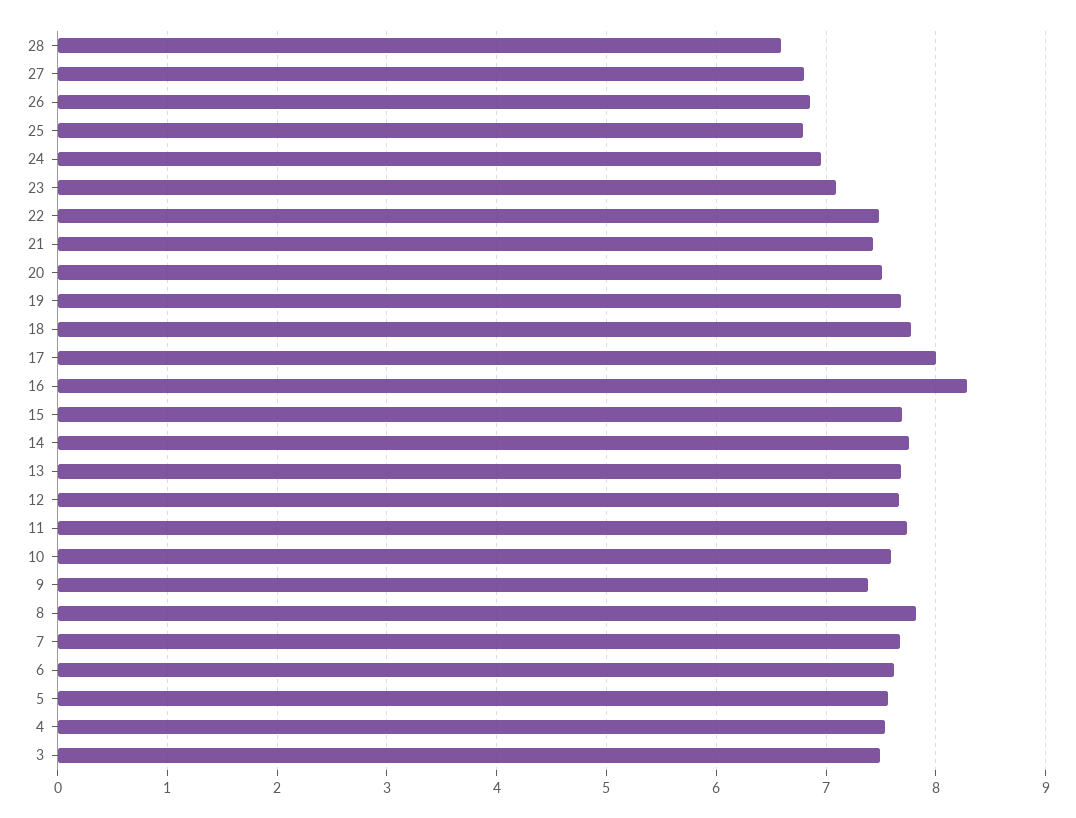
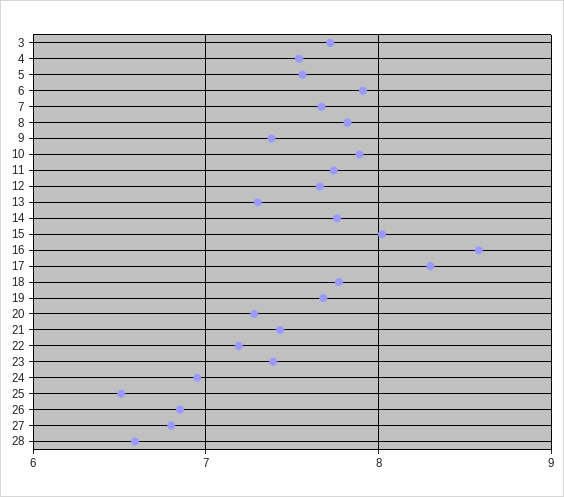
25: 6.8 -> 6.5
23: 7.1 -> 7.4
22: 7.5 -> 7.2
20: 7.5 -> 7.3
17: 8 -> 8.3
16: 8.3 -> 8.6
15: 7.7 -> 8
13: 7.7 -> 7.3
10: 7.6 -> 7.9
6: 7.6 -> 7.9
3: 7.5 -> 7.7

